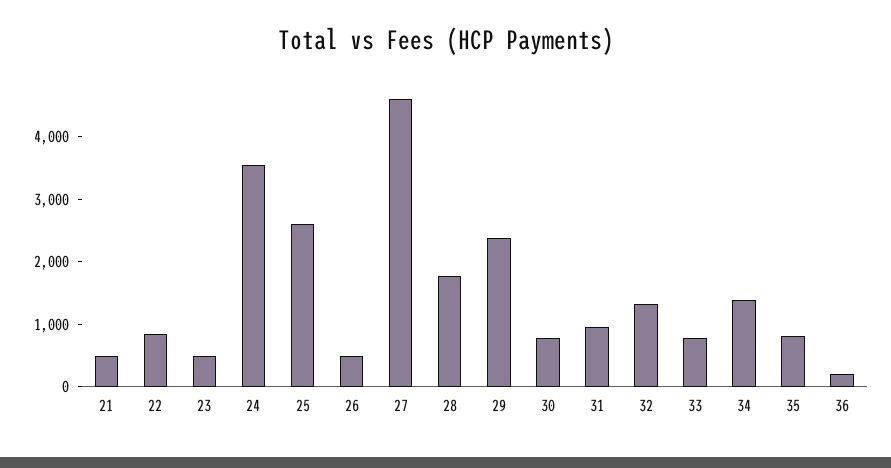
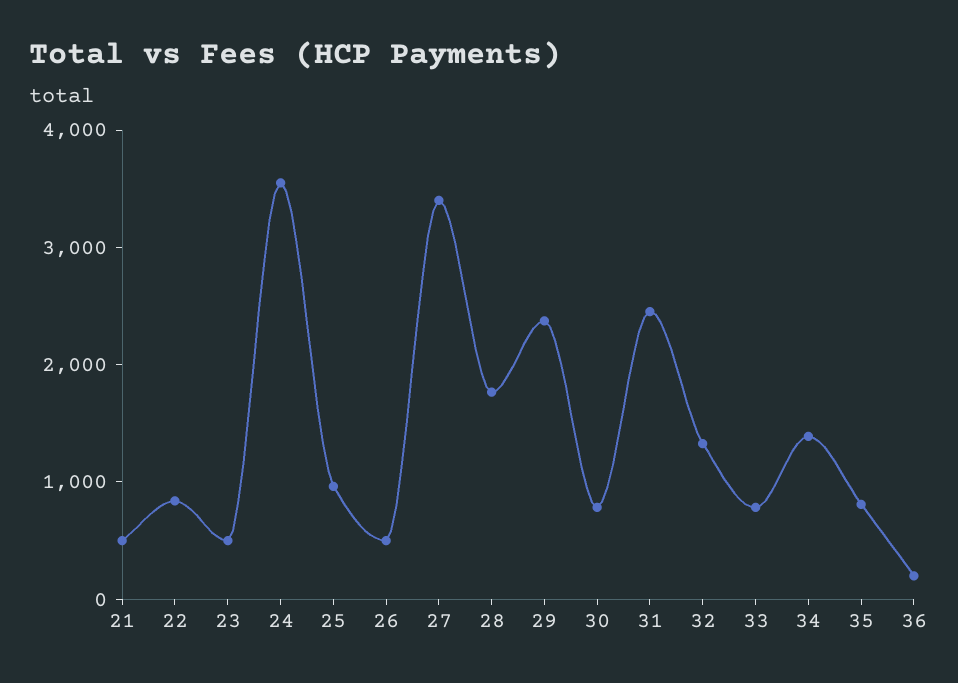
25: 2600 -> 1000
27: 4600 -> 3400
31: 1000 -> 2400

